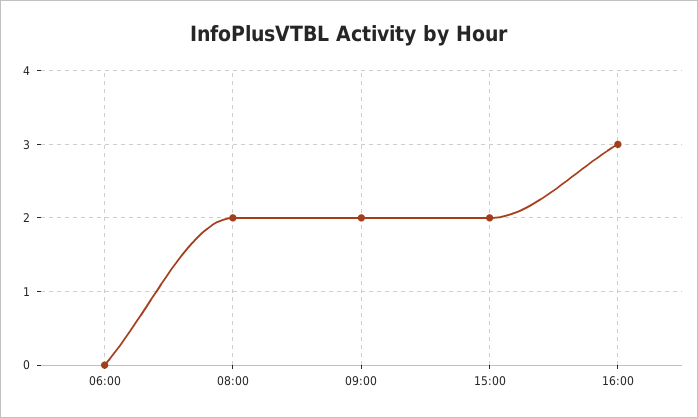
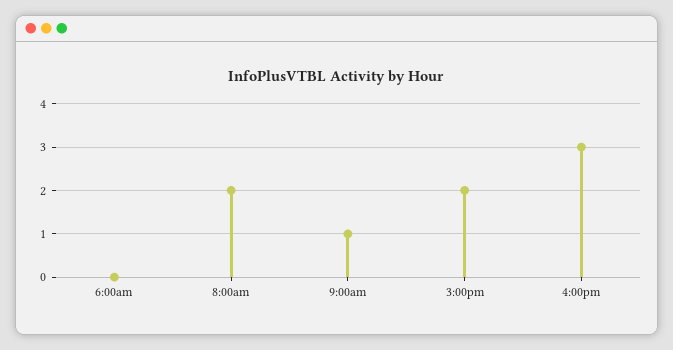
09:00: 2 -> 1

